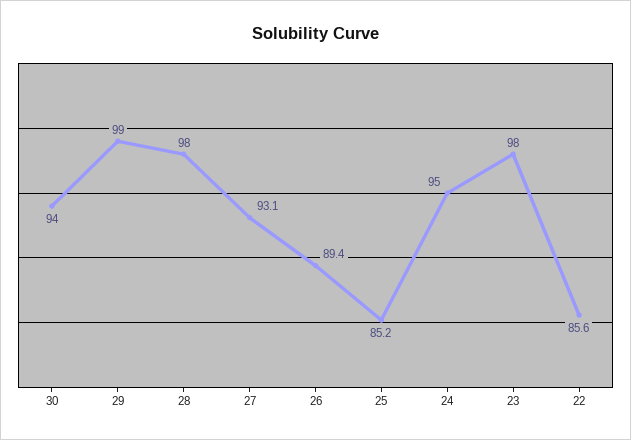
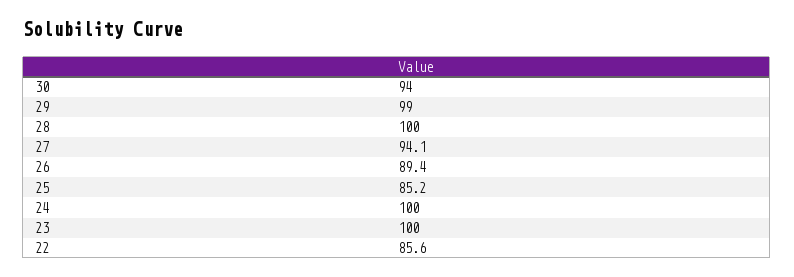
28: 98 -> 100
27: 93.1 -> 94.1
24: 95 -> 100
23: 98 -> 100

